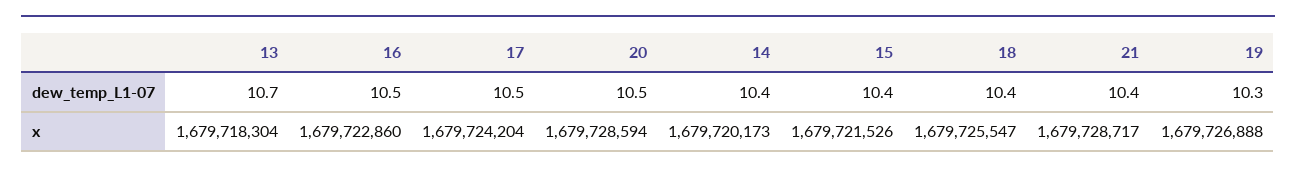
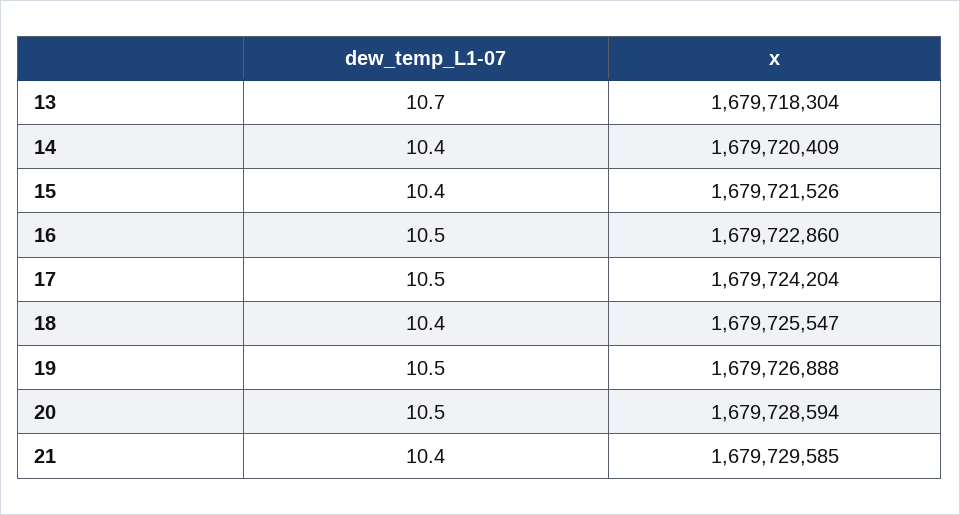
19, dew_temp_L1-07: 10.3 -> 10.5
14, x: 1679720173 -> 1679720409
21, x: 1679728717 -> 1679729585

